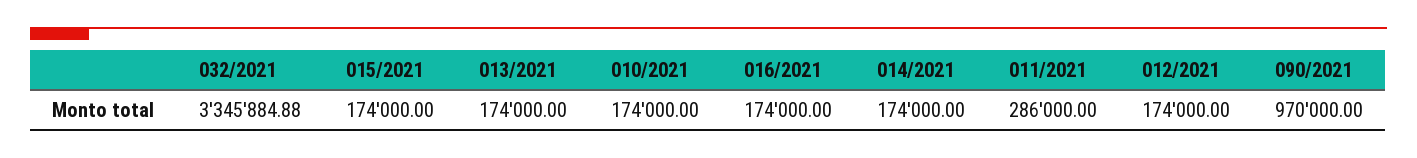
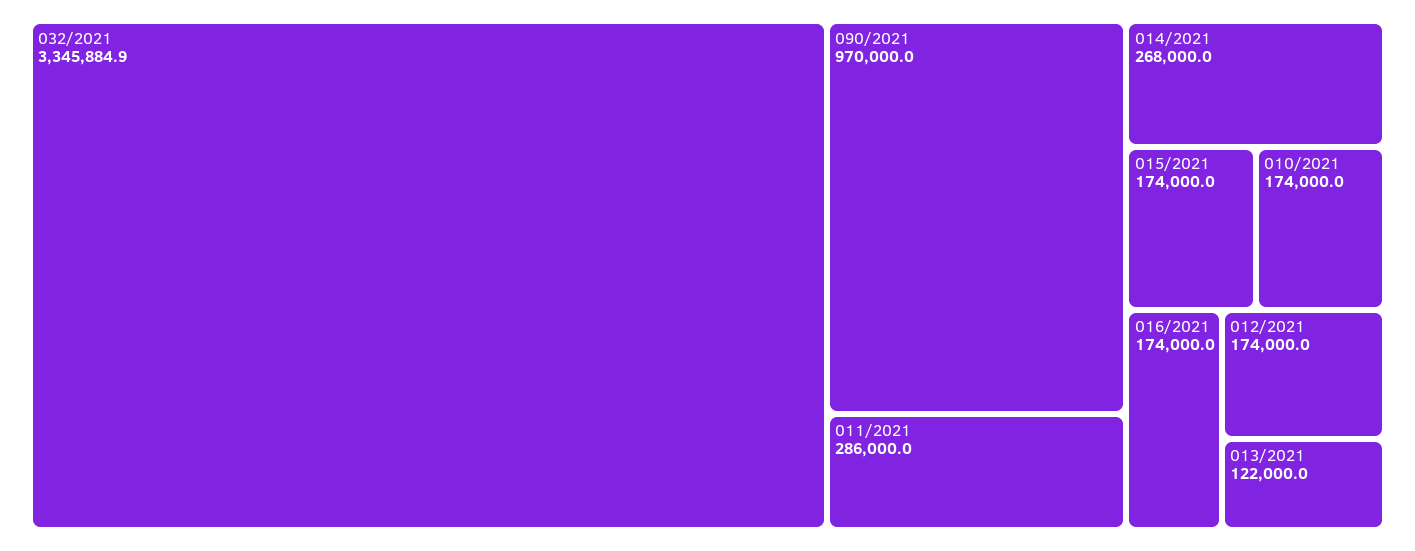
013/2021: 174000 -> 122000
014/2021: 174000 -> 268000

